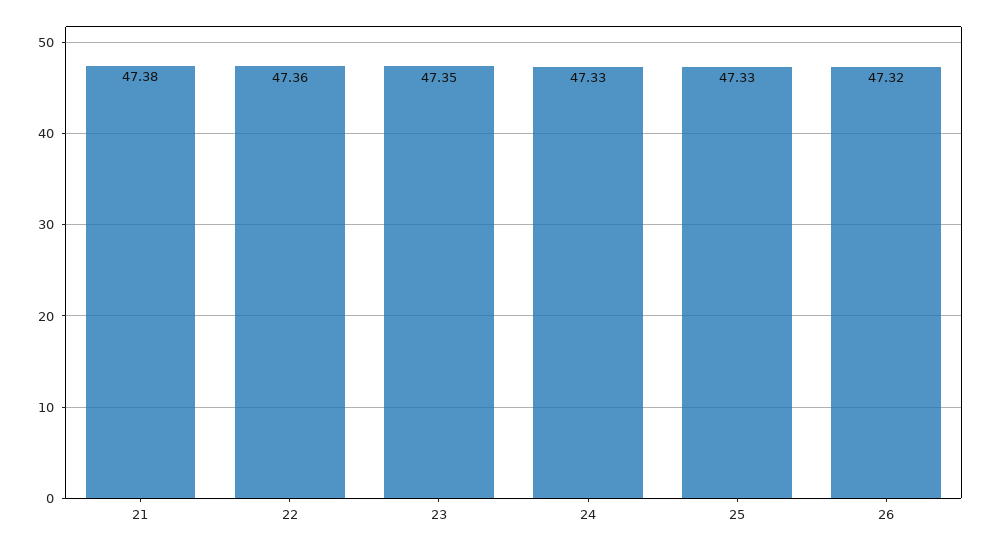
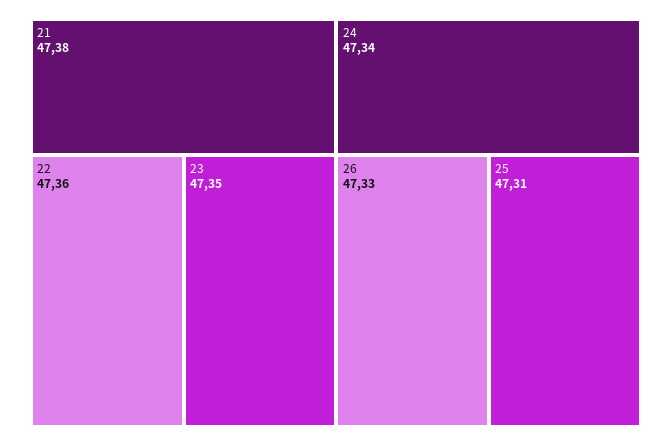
24: 47.33 -> 47.34
25: 47.33 -> 47.31
26: 47.32 -> 47.33

